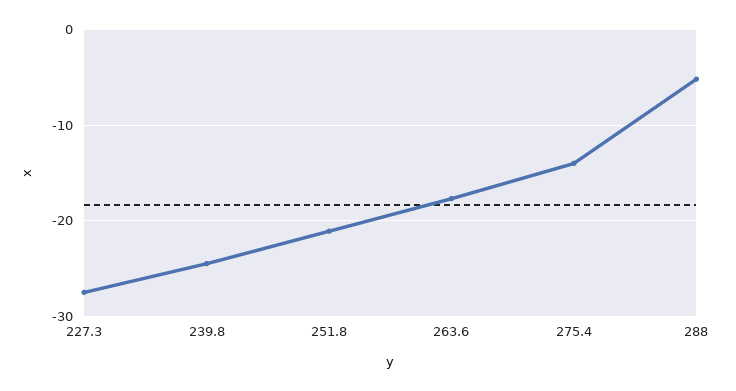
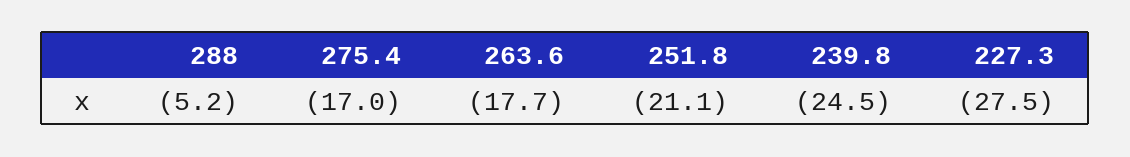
275.4: -14 -> -17

